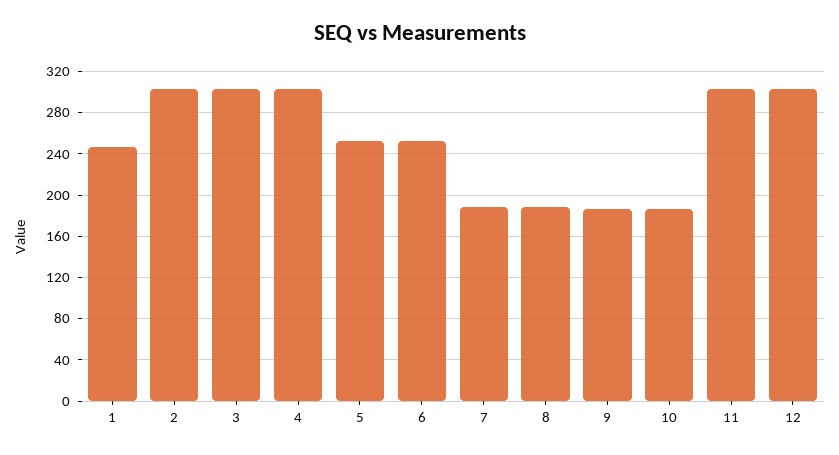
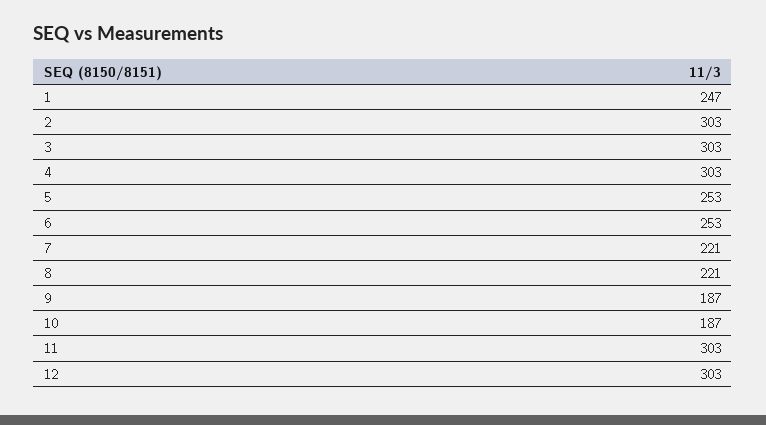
7: 190 -> 221
8: 190 -> 221

